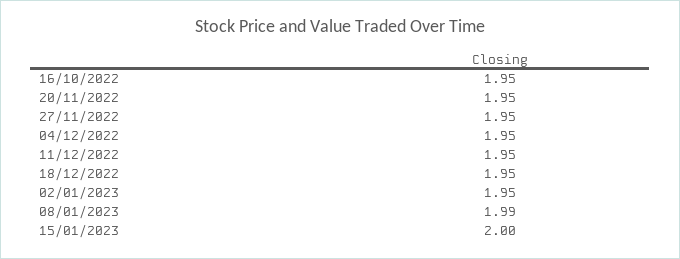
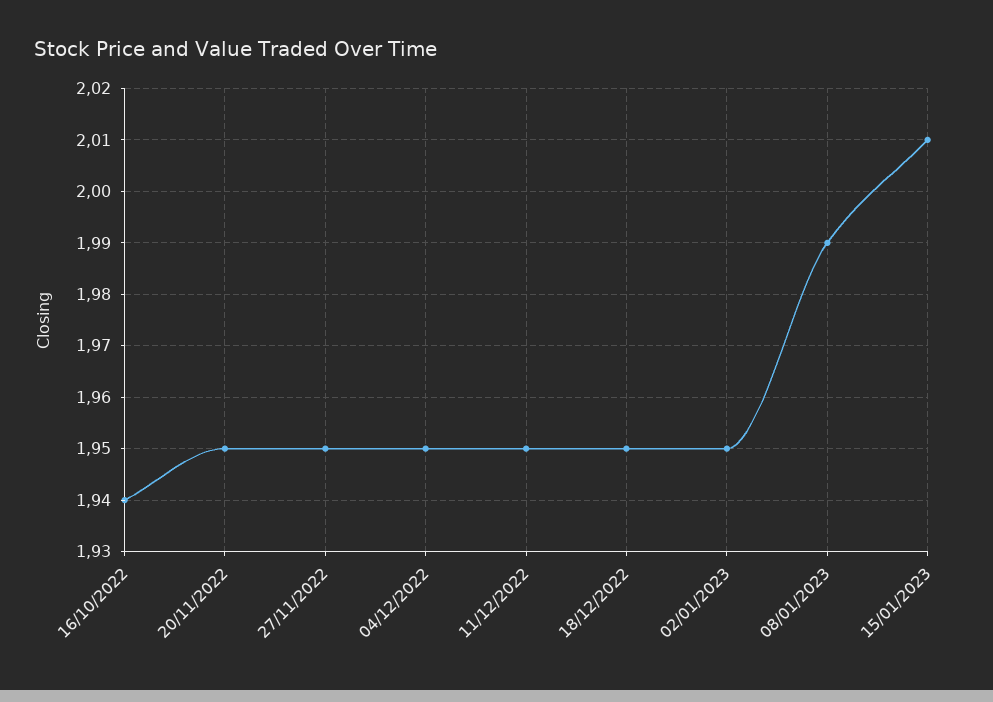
16/10/2022: 1.95 -> 1.94
15/01/2023: 2 -> 2.01

